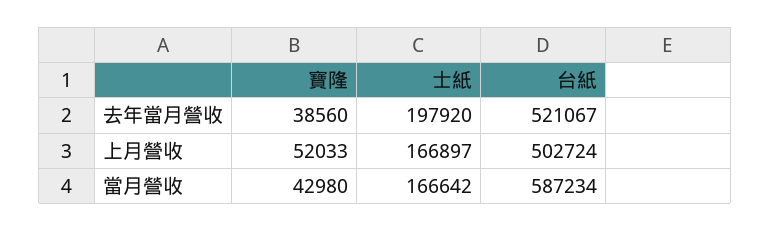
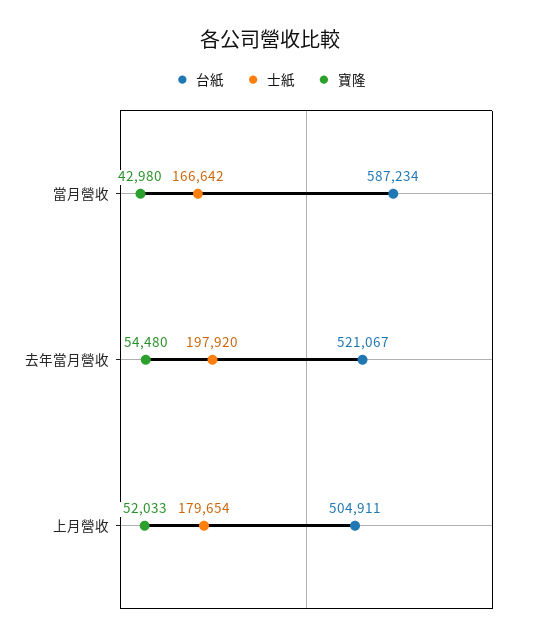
寶隆, 去年當月營收: 38560 -> 54480
士紙, 上月營收: 166897 -> 179654
台紙, 上月營收: 502724 -> 504911

